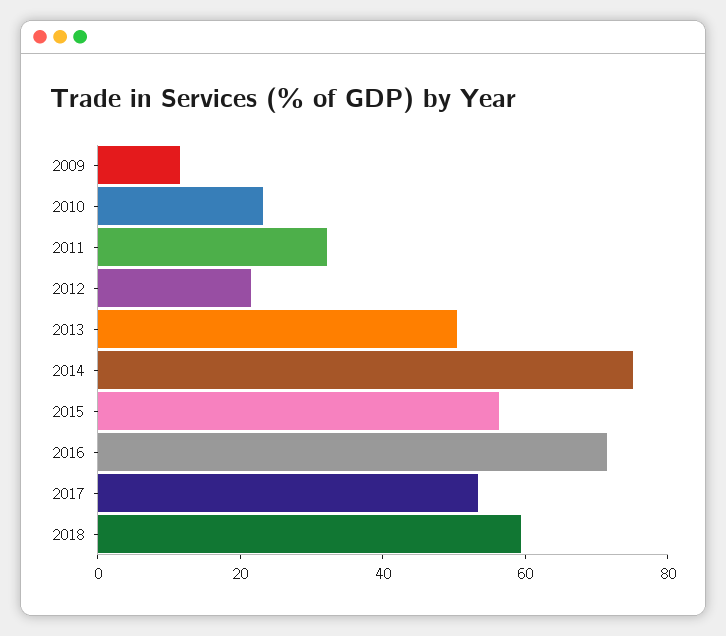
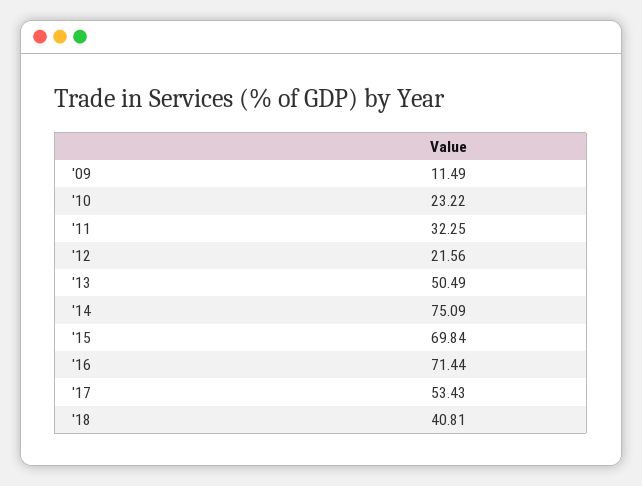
2015: 55 -> 69.84
2018: 60 -> 40.81

